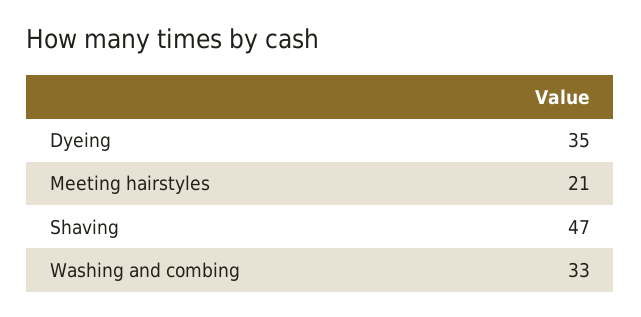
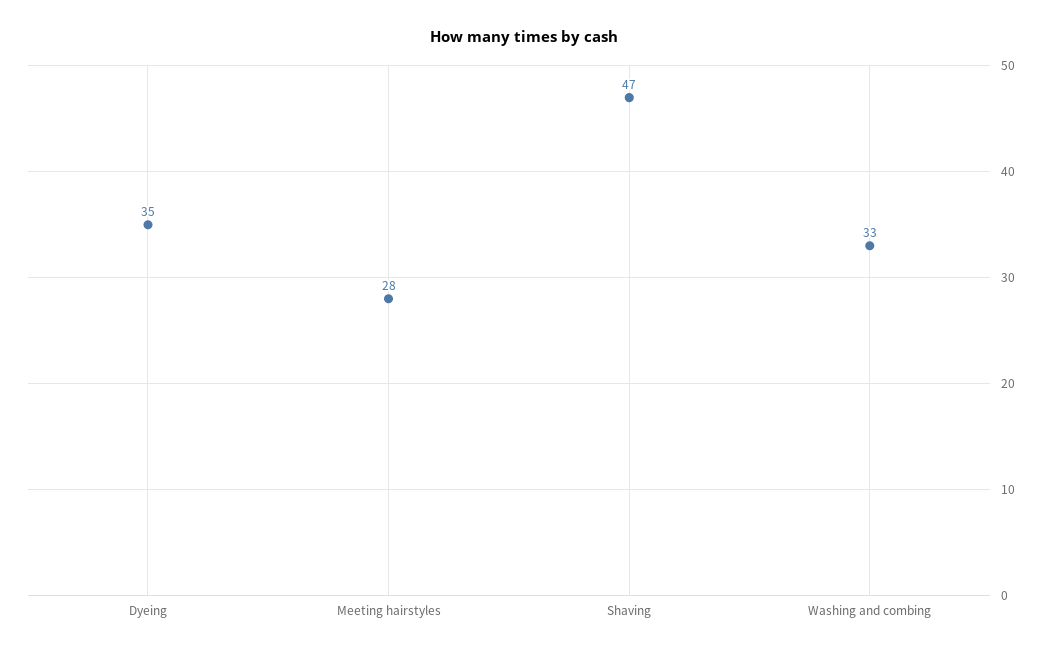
Meeting hairstyles: 21 -> 28

